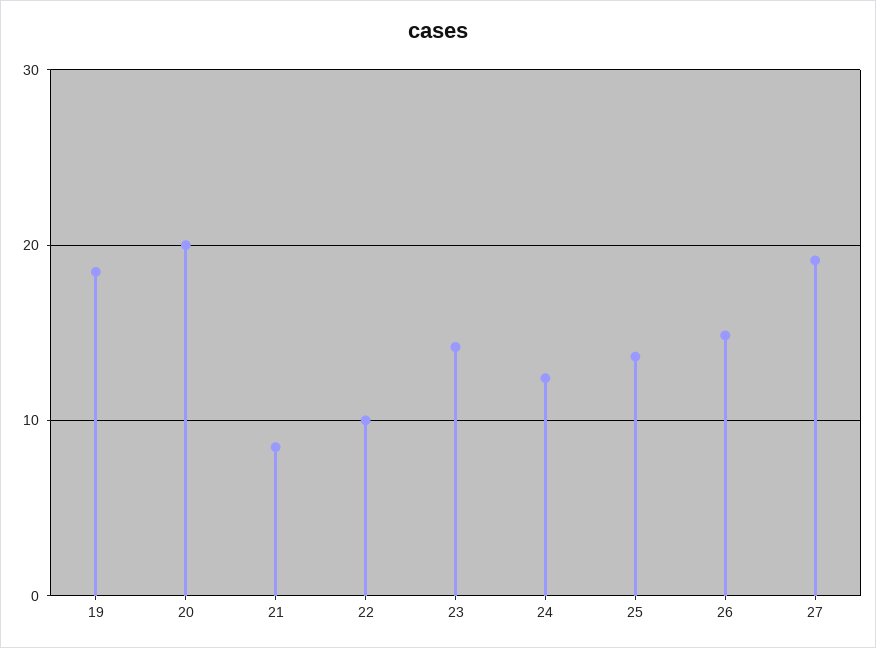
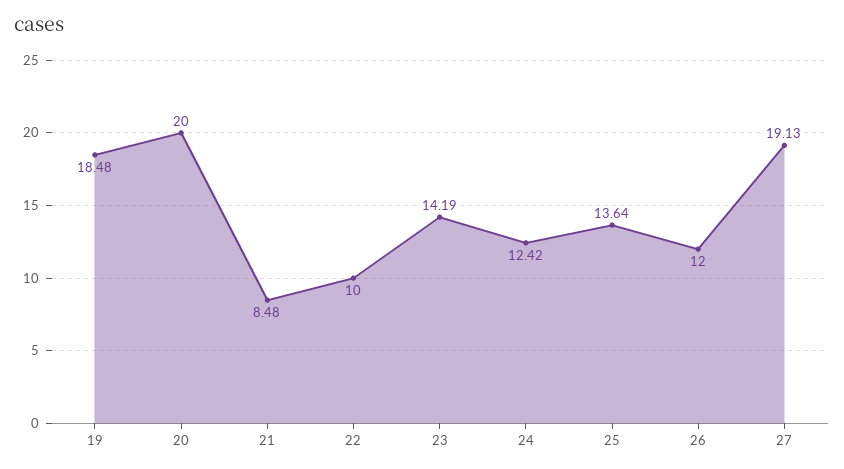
26: 15 -> 12

